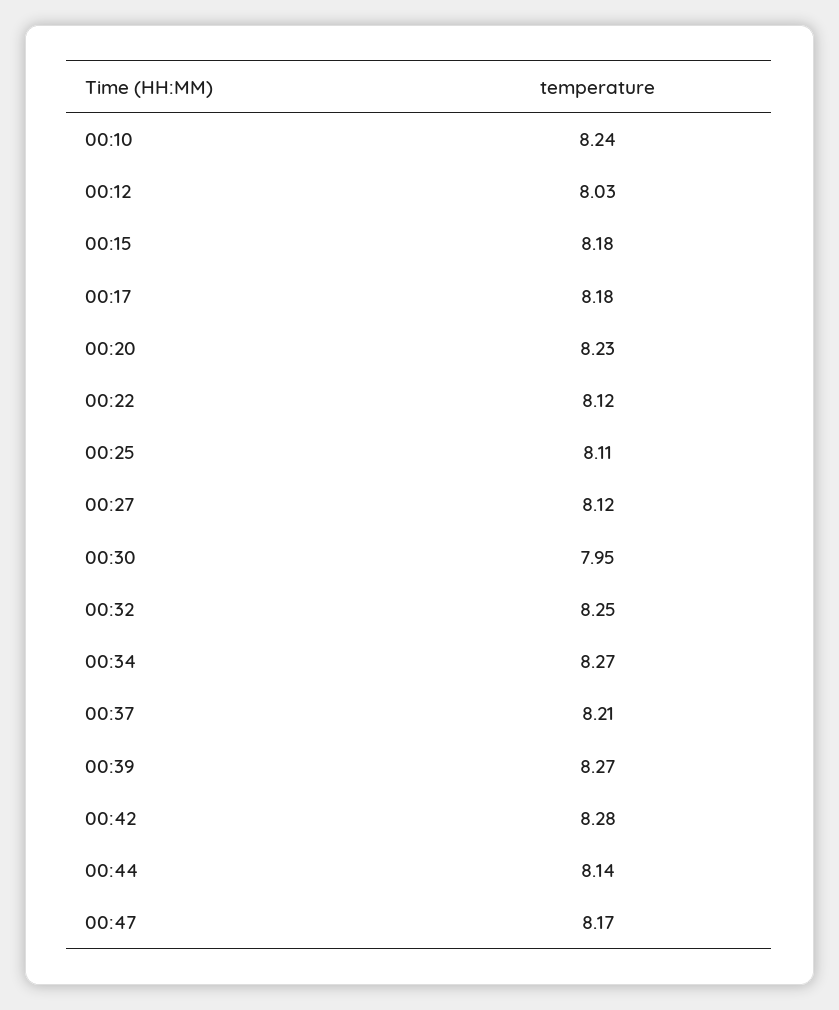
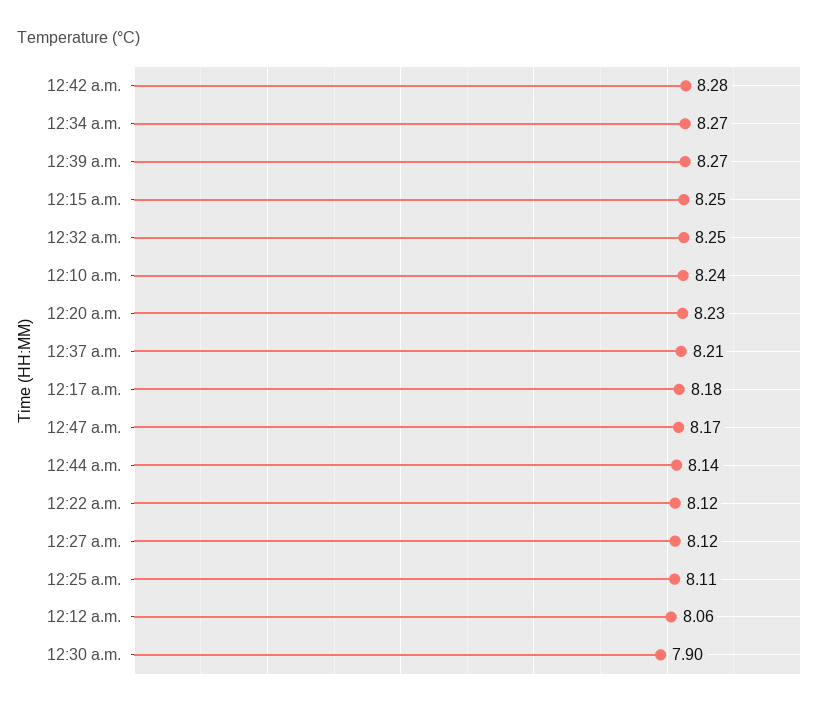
00:12: 8.03 -> 8.06
00:15: 8.18 -> 8.25
00:30: 7.95 -> 7.9

